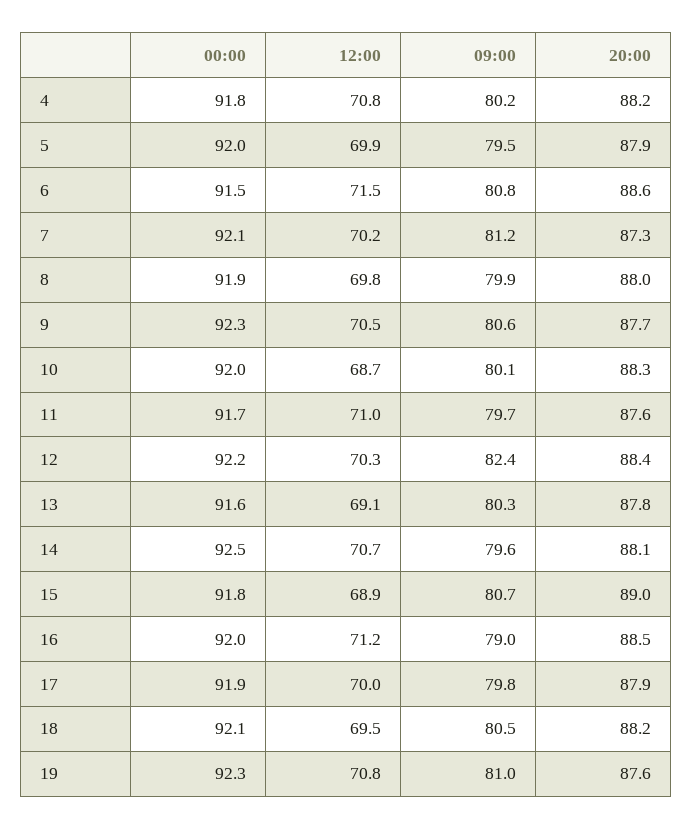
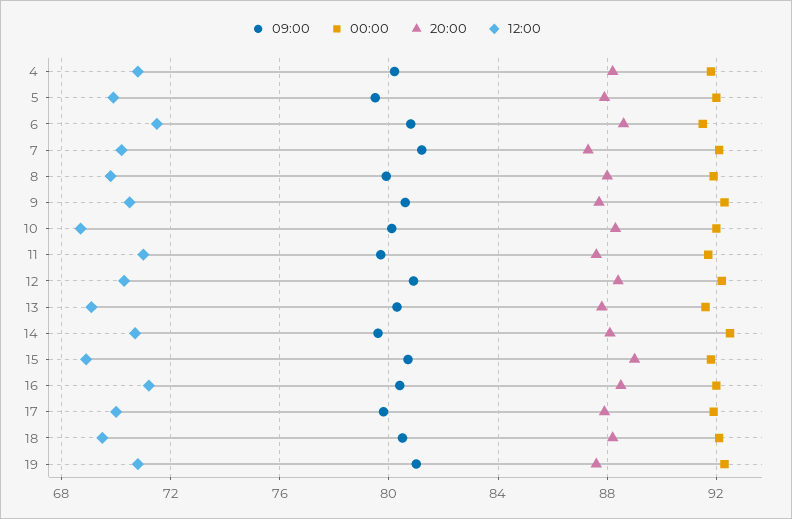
09:00, 12: 82.4 -> 81
09:00, 16: 79 -> 80.5

